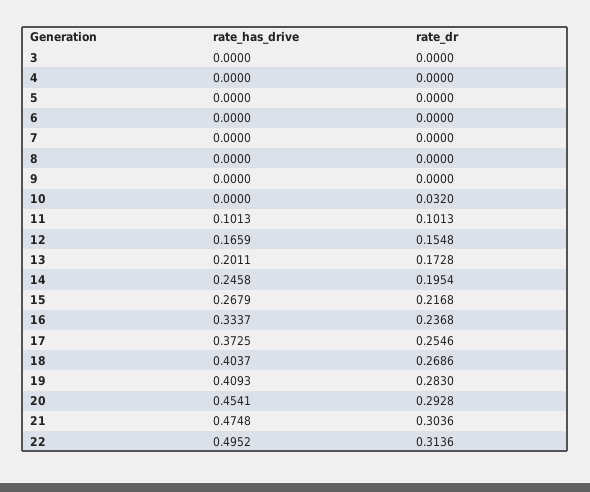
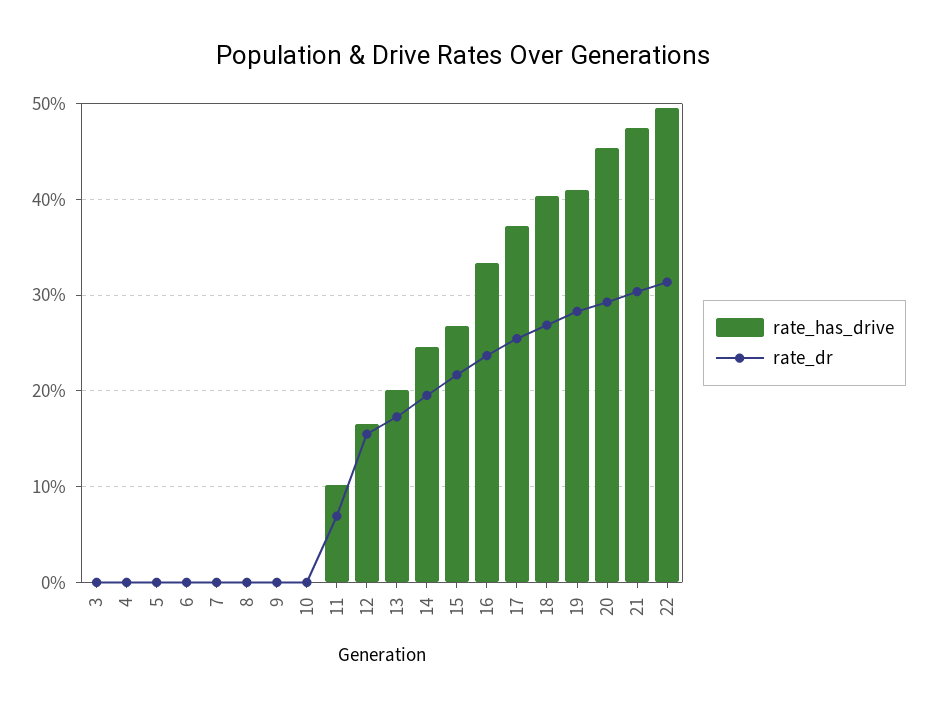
rate_dr, 10: 0.032 -> 0
rate_dr, 11: 0.1013 -> 0.07

